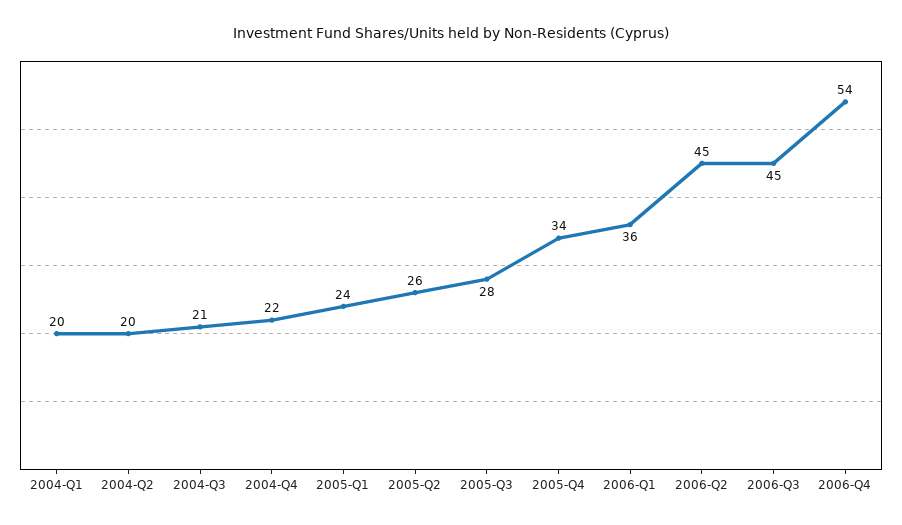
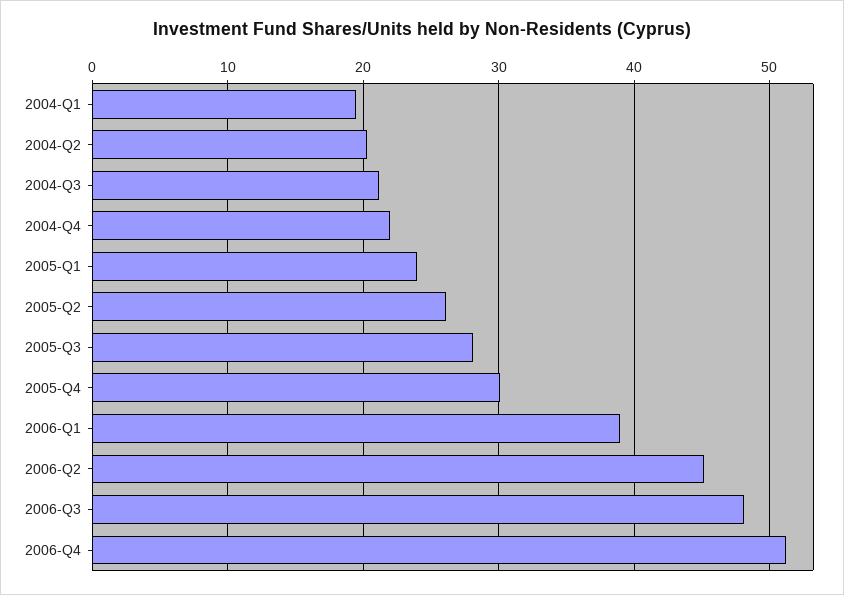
2005-Q4: 34 -> 30
2006-Q1: 36 -> 39
2006-Q3: 45 -> 48
2006-Q4: 54 -> 51

